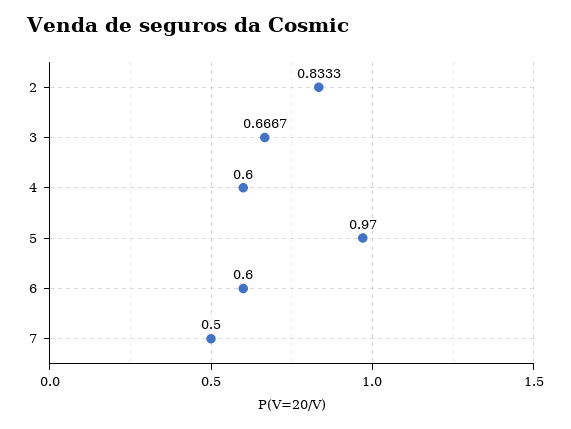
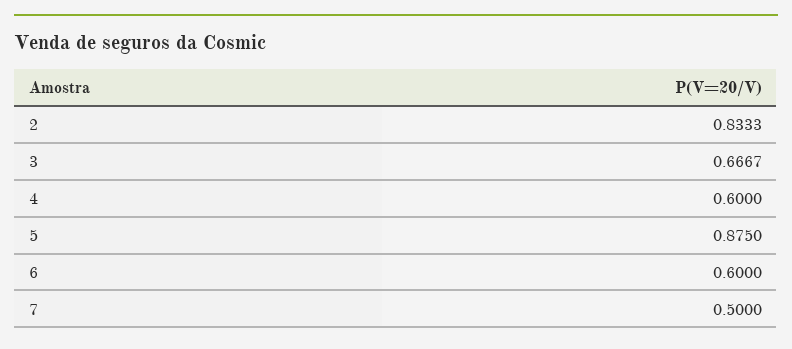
5: 0.97 -> 0.875

